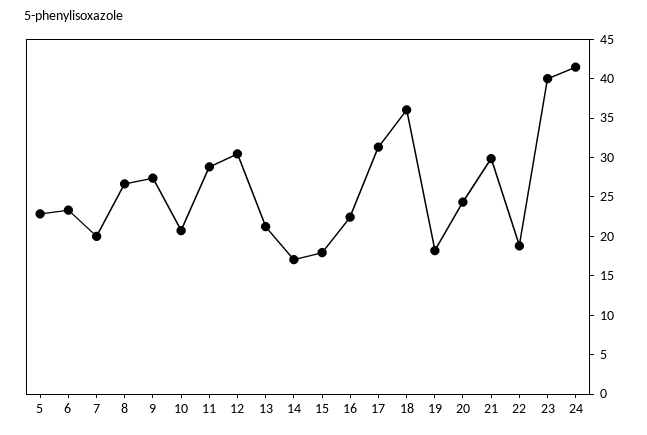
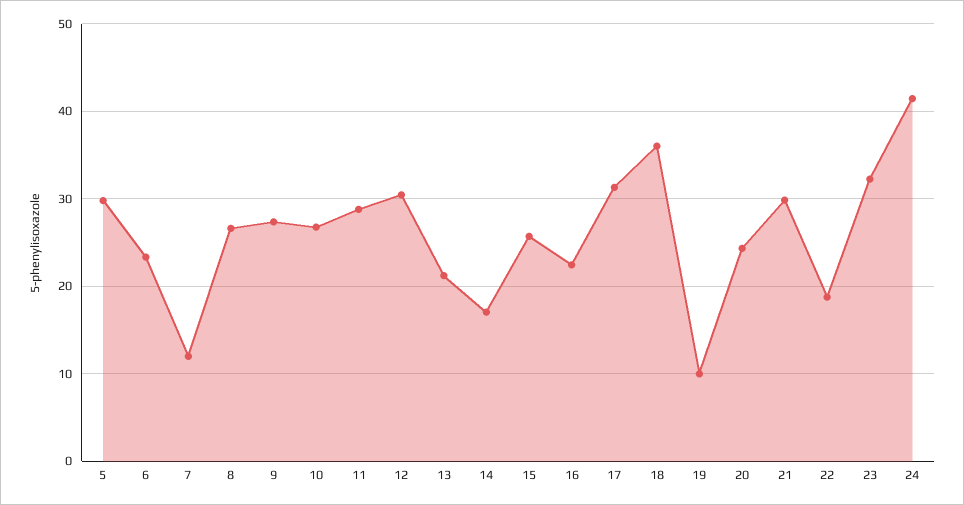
5: 22.5 -> 30
7: 20 -> 12
10: 20 -> 27
15: 17.5 -> 26
19: 17.5 -> 10
23: 40 -> 32

